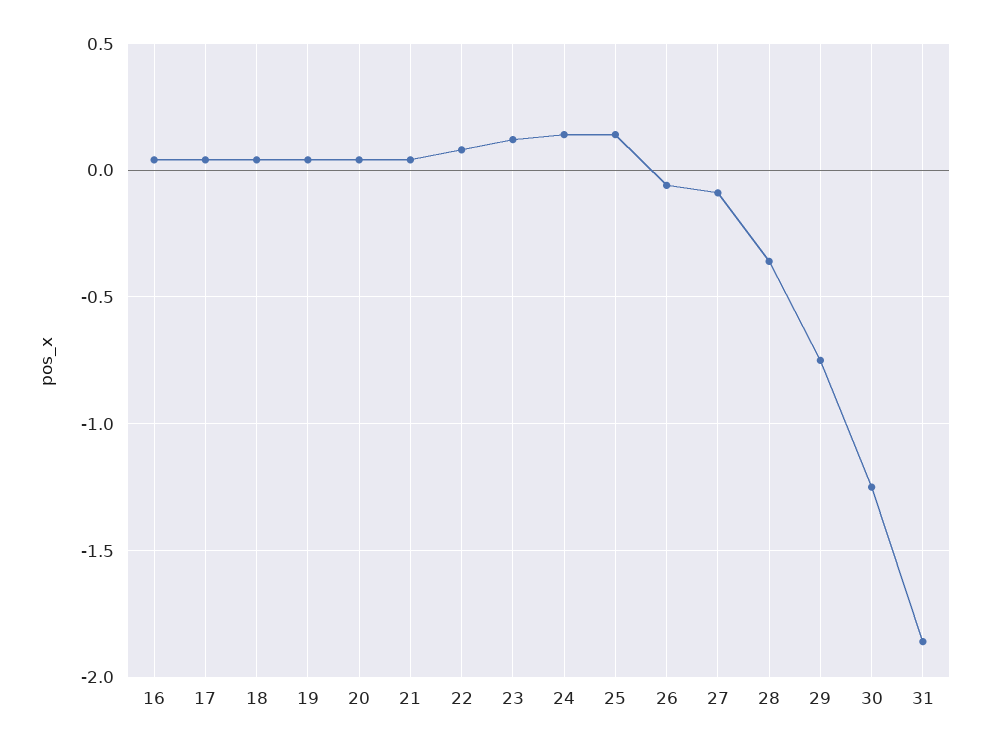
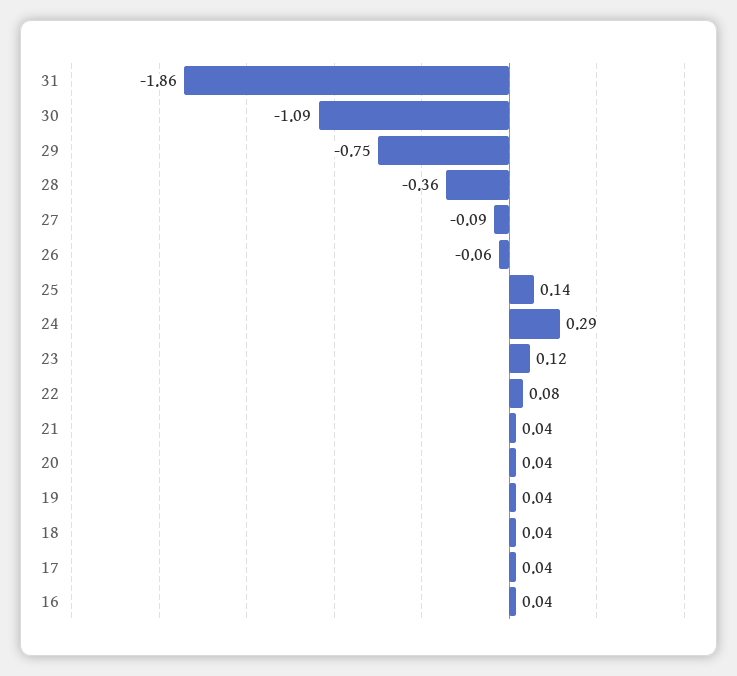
24: 0.15 -> 0.29
30: -1.25 -> -1.09

